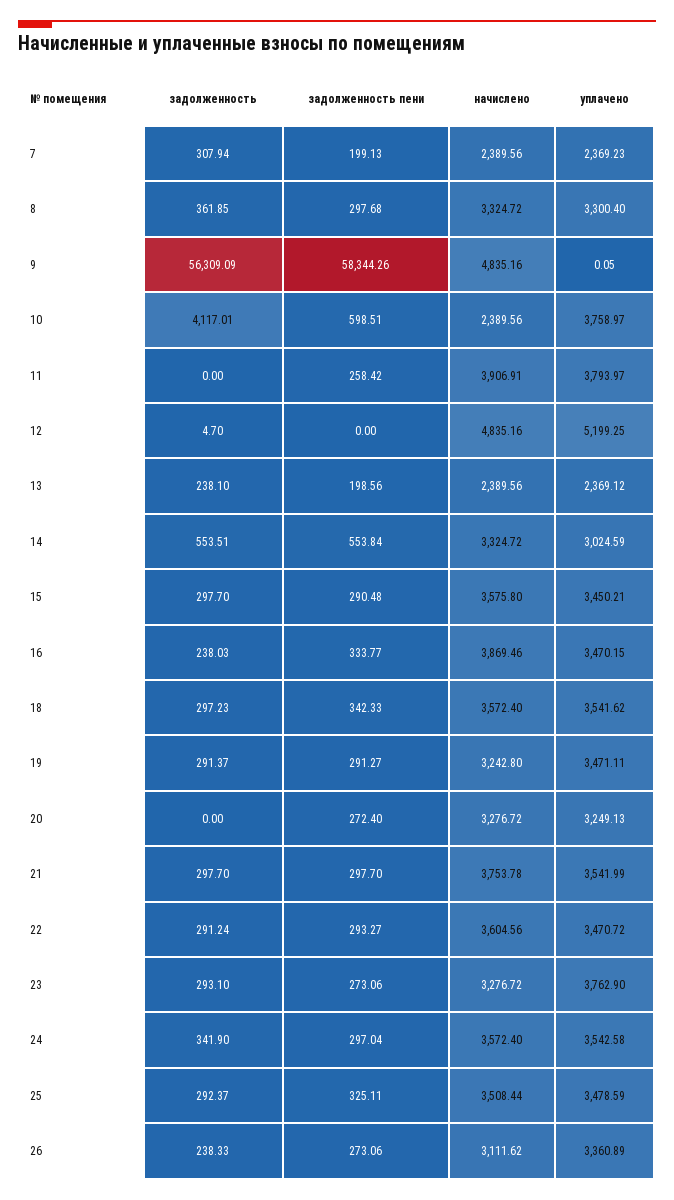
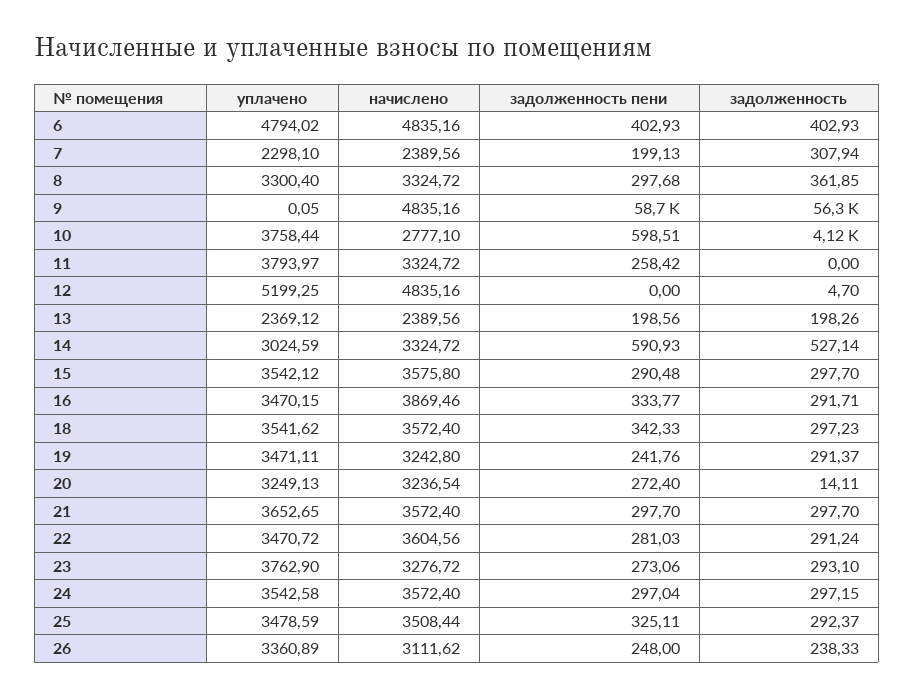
уплачено, 7: 2369.23 -> 2298.1
задолженность пени, 9: 58344.26 -> 58700
начислено, 10: 2389.56 -> 2777.1
уплачено, 10: 3758.97 -> 3758.44
начислено, 11: 3906.91 -> 3324.72
задолженность, 13: 238.1 -> 198.26
задолженность, 14: 553.51 -> 527.14
задолженность пени, 14: 553.84 -> 590.93
уплачено, 15: 3450.21 -> 3542.12
задолженность, 16: 238.03 -> 291.71
задолженность пени, 19: 291.27 -> 241.76
задолженность, 20: 0 -> 14.11
начислено, 20: 3276.72 -> 3236.54
начислено, 21: 3753.78 -> 3572.4
уплачено, 21: 3541.99 -> 3652.65
задолженность пени, 22: 293.27 -> 281.03
задолженность, 24: 341.9 -> 297.15
задолженность пени, 26: 273.06 -> 248
уплачено, 6: none -> 4794.02
начислено, 6: none -> 4835.16
задолженность пени, 6: none -> 402.93
задолженность, 6: none -> 402.93

